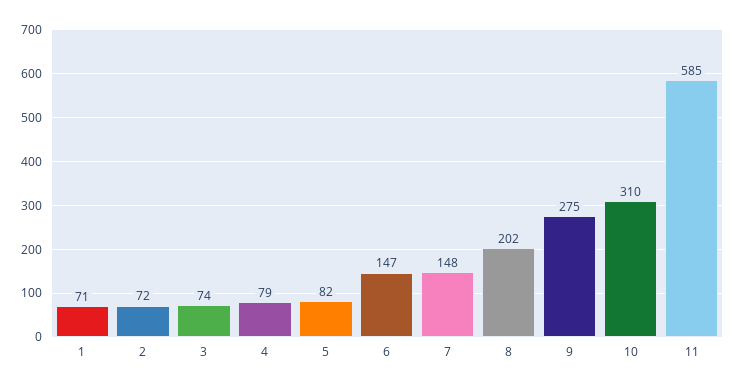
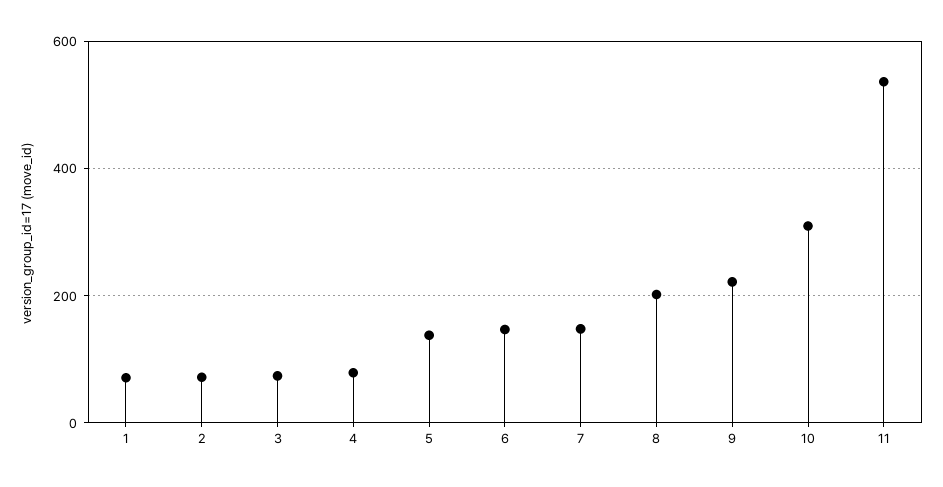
5: 82 -> 140
9: 275 -> 220
11: 585 -> 540

